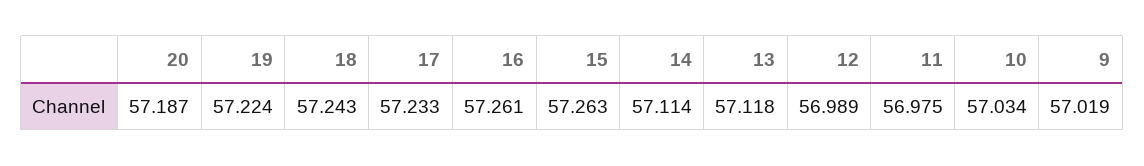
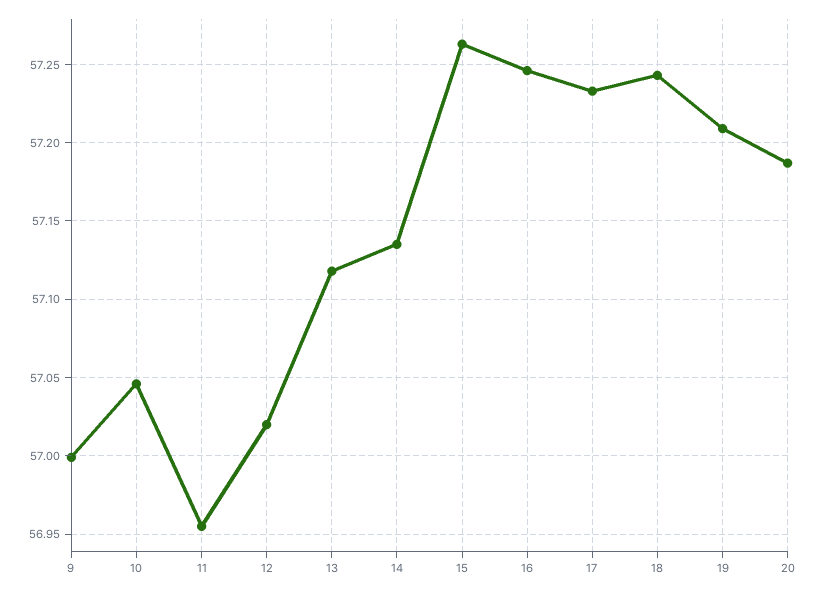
19: 57.224 -> 57.21
16: 57.261 -> 57.245
14: 57.114 -> 57.135
12: 56.989 -> 57.02
11: 56.975 -> 56.955
10: 57.034 -> 57.045
9: 57.019 -> 57

